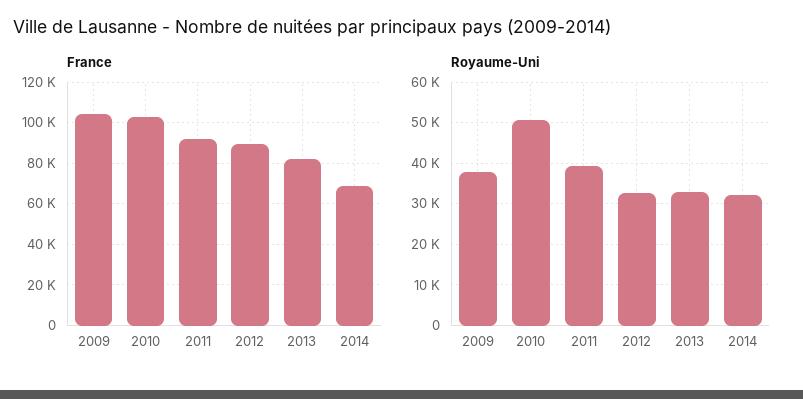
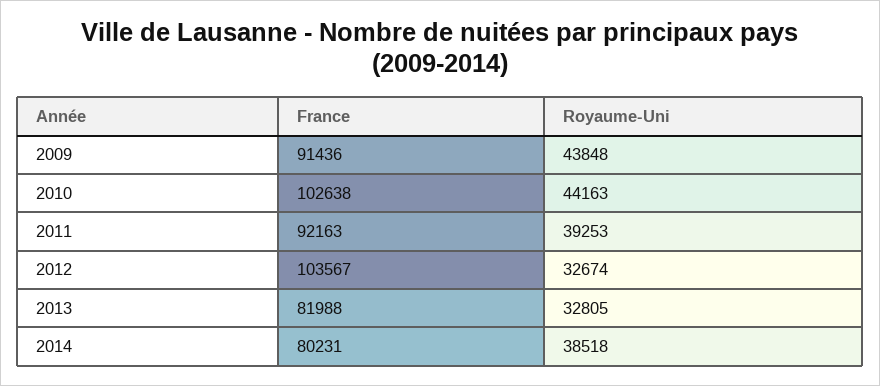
France, 2009: 105000 -> 91436
France, 2012: 90000 -> 103567
France, 2014: 70000 -> 80231
Royaume-Uni, 2009: 38000 -> 43848
Royaume-Uni, 2010: 50000 -> 44163
Royaume-Uni, 2014: 32000 -> 38518

